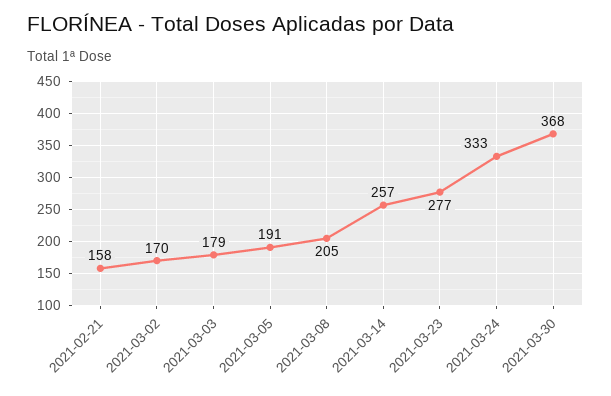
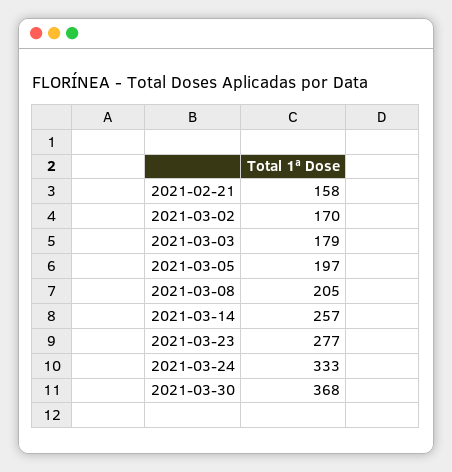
2021-03-05: 191 -> 197

